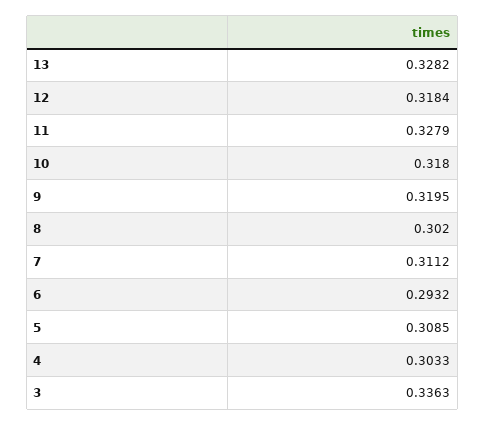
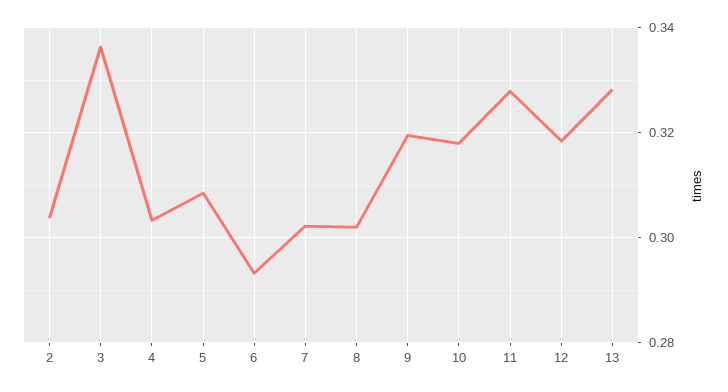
7: 0.3112 -> 0.302
2: none -> 0.304

